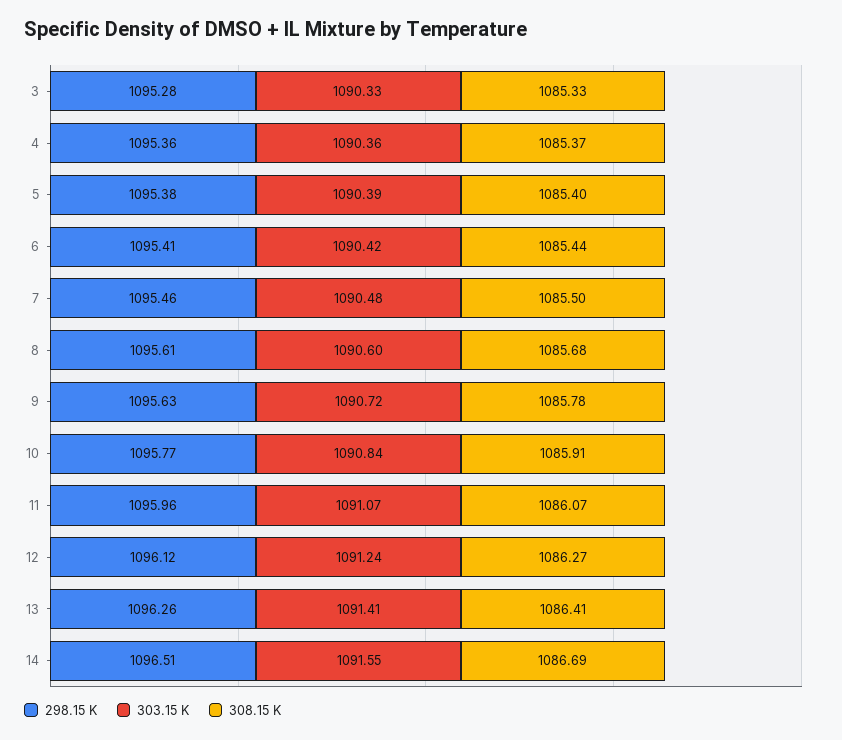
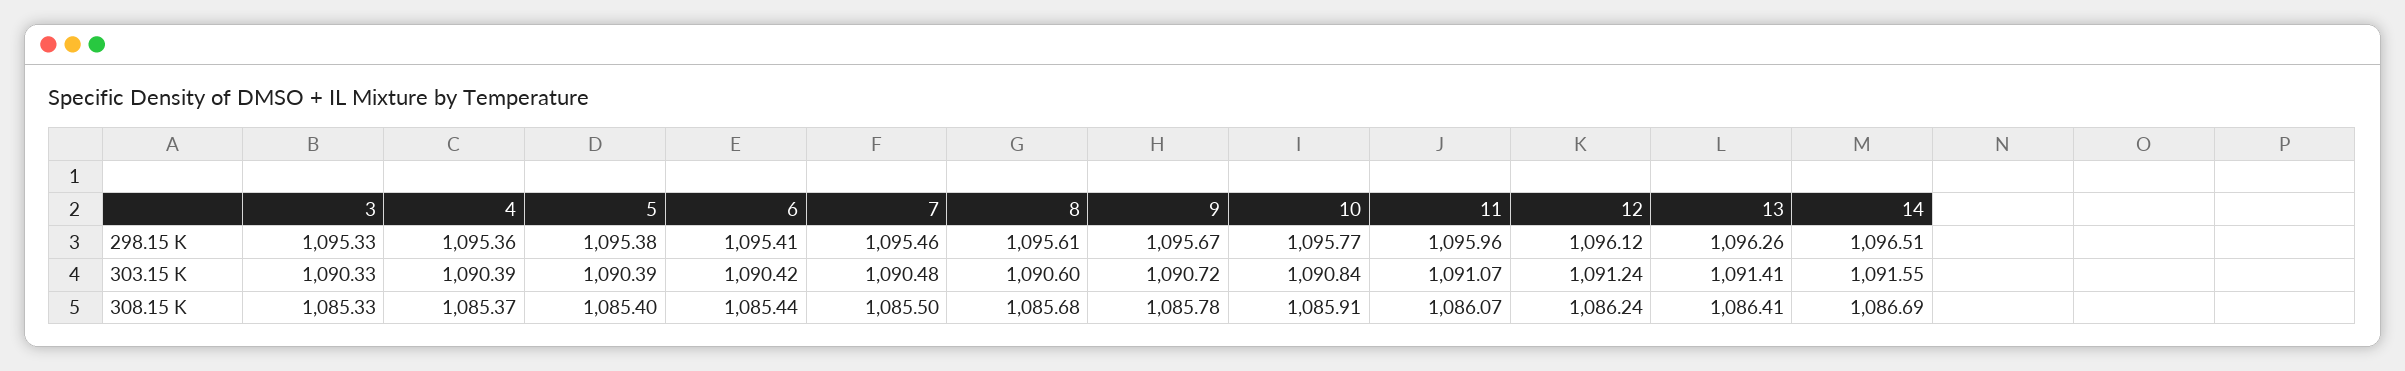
298.15 K, 3: 1095.28 -> 1095.33
303.15 K, 4: 1090.36 -> 1090.39
298.15 K, 9: 1095.63 -> 1095.67
308.15 K, 12: 1086.27 -> 1086.24

